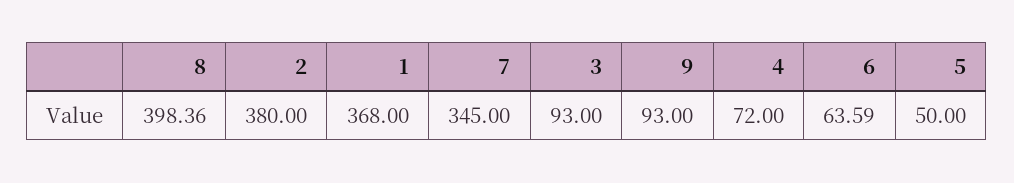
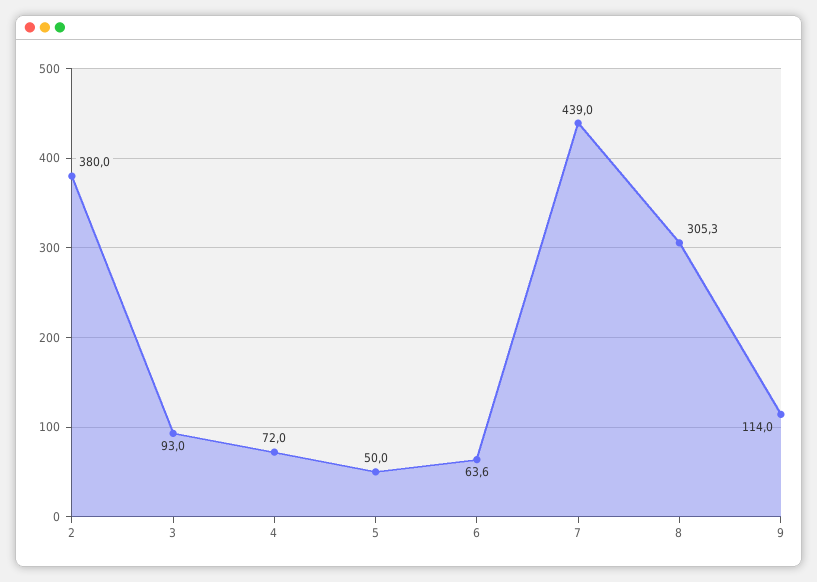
8: 398.36 -> 305.3
1: 368 -> none
7: 345 -> 439
9: 93 -> 114

